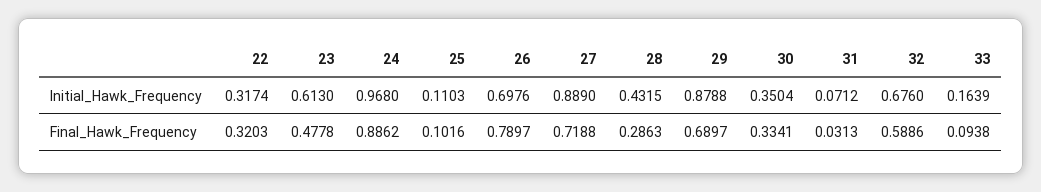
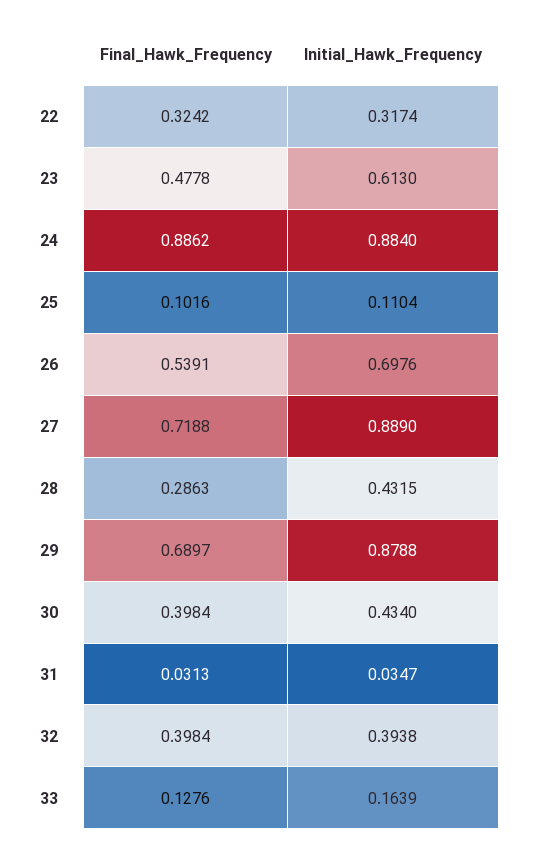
24, Initial_Hawk_Frequency: 0.968 -> 0.884
25, Initial_Hawk_Frequency: 0.1103 -> 0.1104
30, Initial_Hawk_Frequency: 0.3504 -> 0.434
31, Initial_Hawk_Frequency: 0.0712 -> 0.0347
32, Initial_Hawk_Frequency: 0.676 -> 0.3938
22, Final_Hawk_Frequency: 0.3203 -> 0.3242
26, Final_Hawk_Frequency: 0.7897 -> 0.5391
30, Final_Hawk_Frequency: 0.3341 -> 0.3984
32, Final_Hawk_Frequency: 0.5886 -> 0.3984
33, Final_Hawk_Frequency: 0.0938 -> 0.1276

